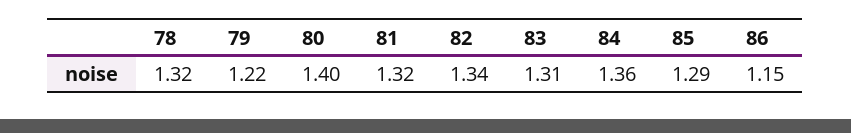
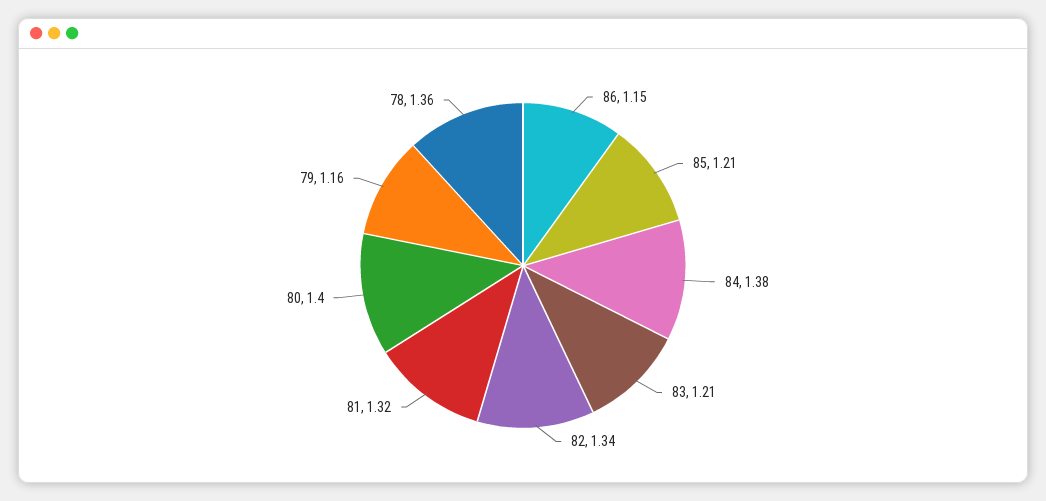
78: 1.32 -> 1.36
79: 1.22 -> 1.16
83: 1.31 -> 1.21
84: 1.36 -> 1.38
85: 1.29 -> 1.21

